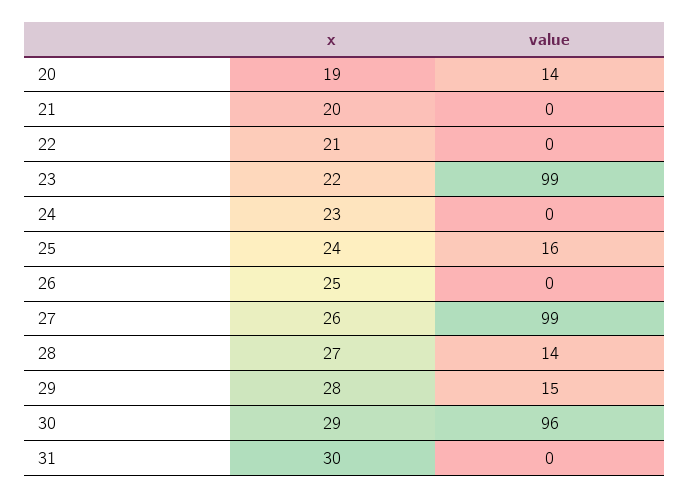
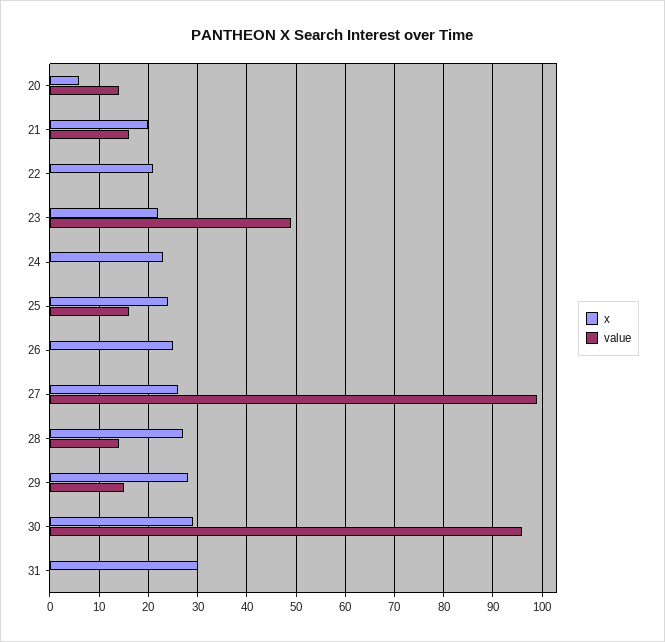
x, 20: 19 -> 5
value, 21: 0 -> 15
value, 23: 99 -> 50

